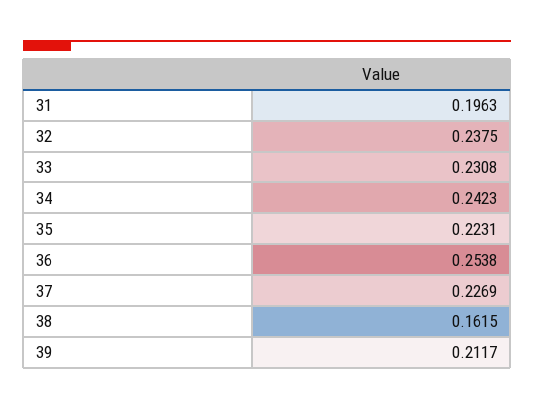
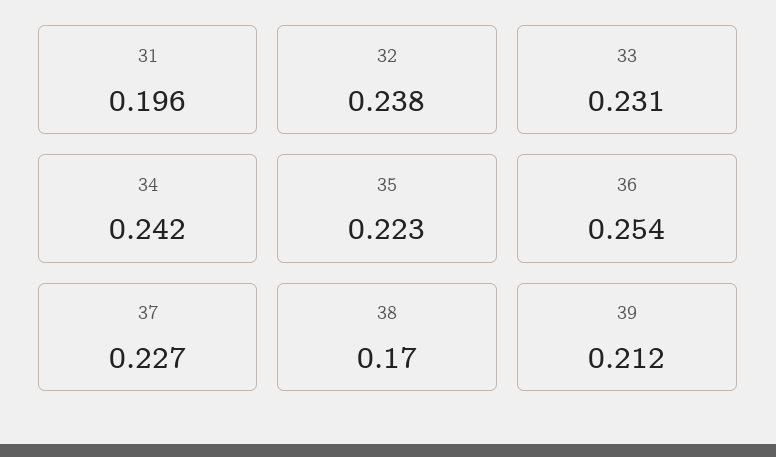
38: 0.1615 -> 0.17

